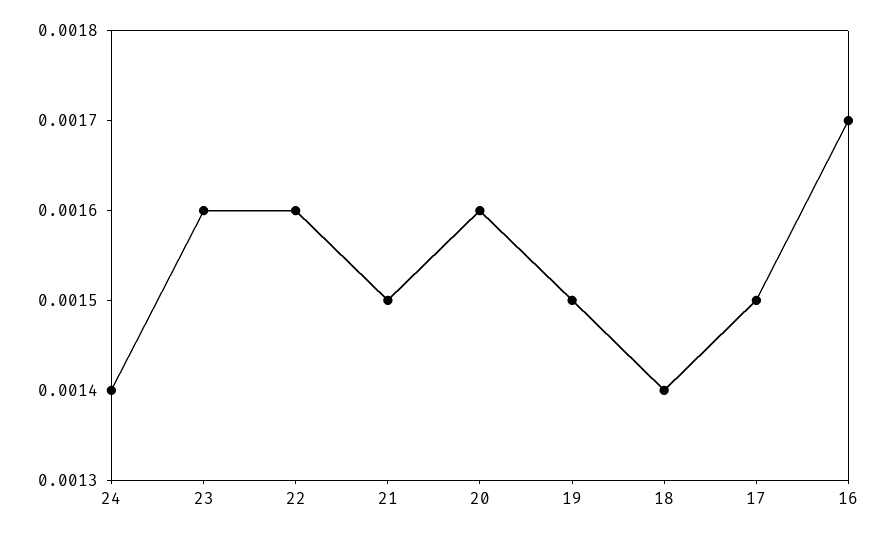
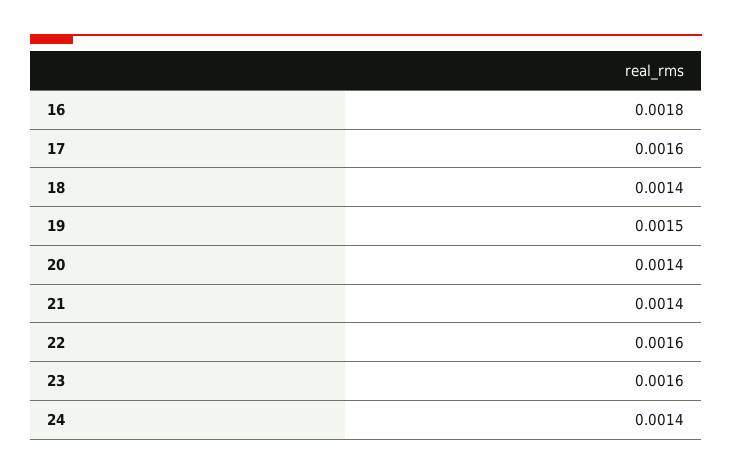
21: 0.0015 -> 0.0014
20: 0.0016 -> 0.0014
17: 0.0015 -> 0.0016
16: 0.0017 -> 0.0018

